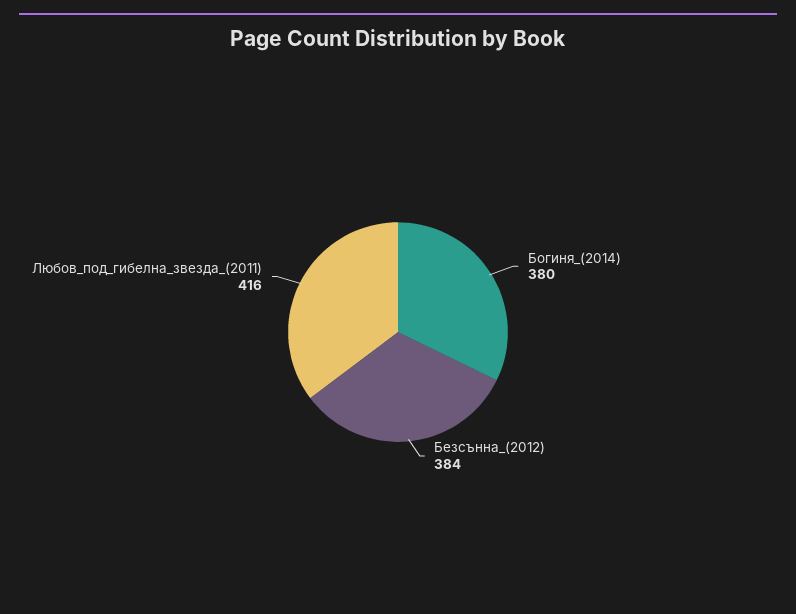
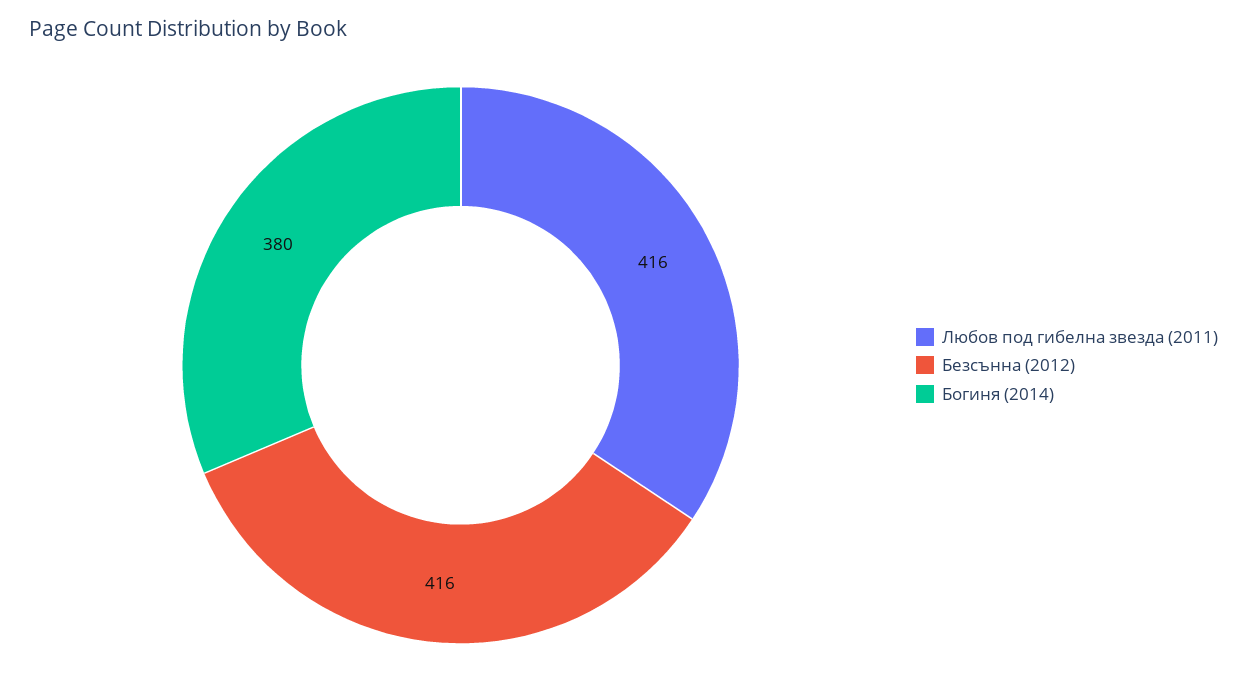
Безсънна_(2012): 384 -> 416

